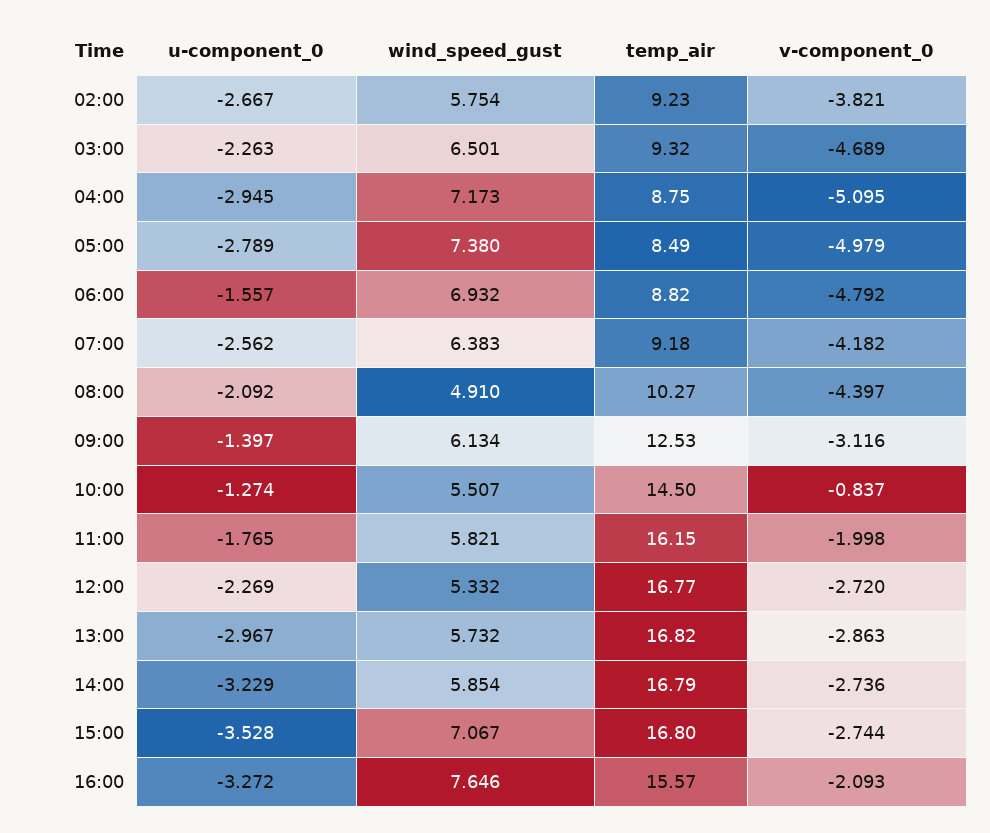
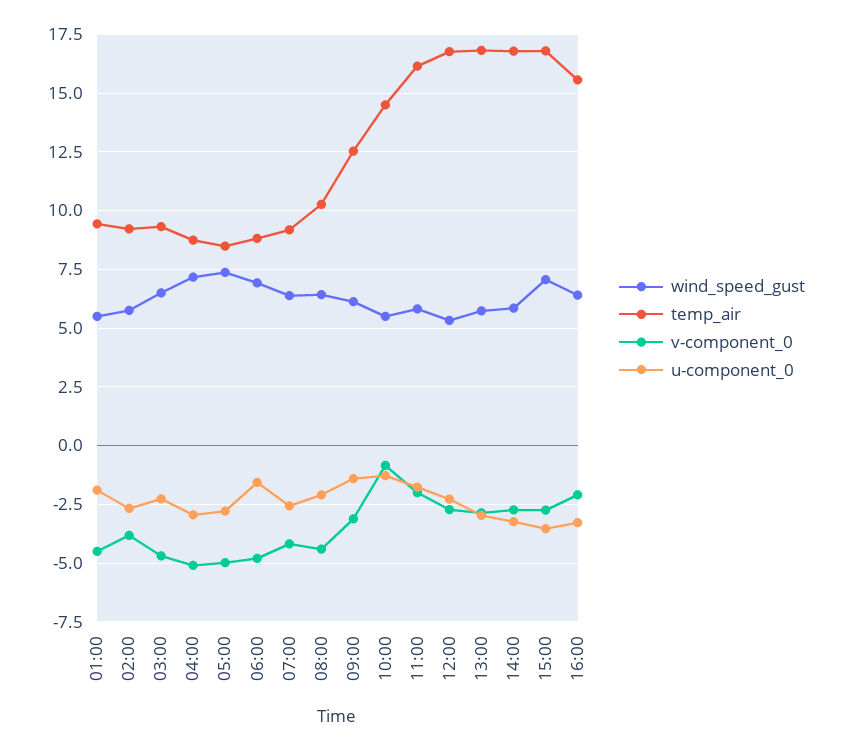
wind_speed_gust, 08:00: 4.91 -> 6.5
wind_speed_gust, 16:00: 7.646 -> 6.5
wind_speed_gust, 01:00: none -> 5.5
temp_air, 01:00: none -> 9.5
v-component_0, 01:00: none -> -4.5
u-component_0, 01:00: none -> -2

